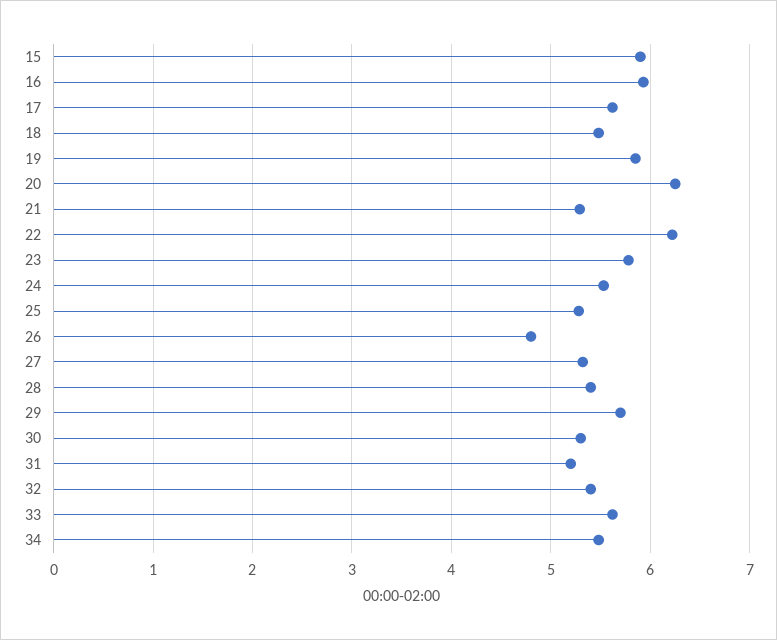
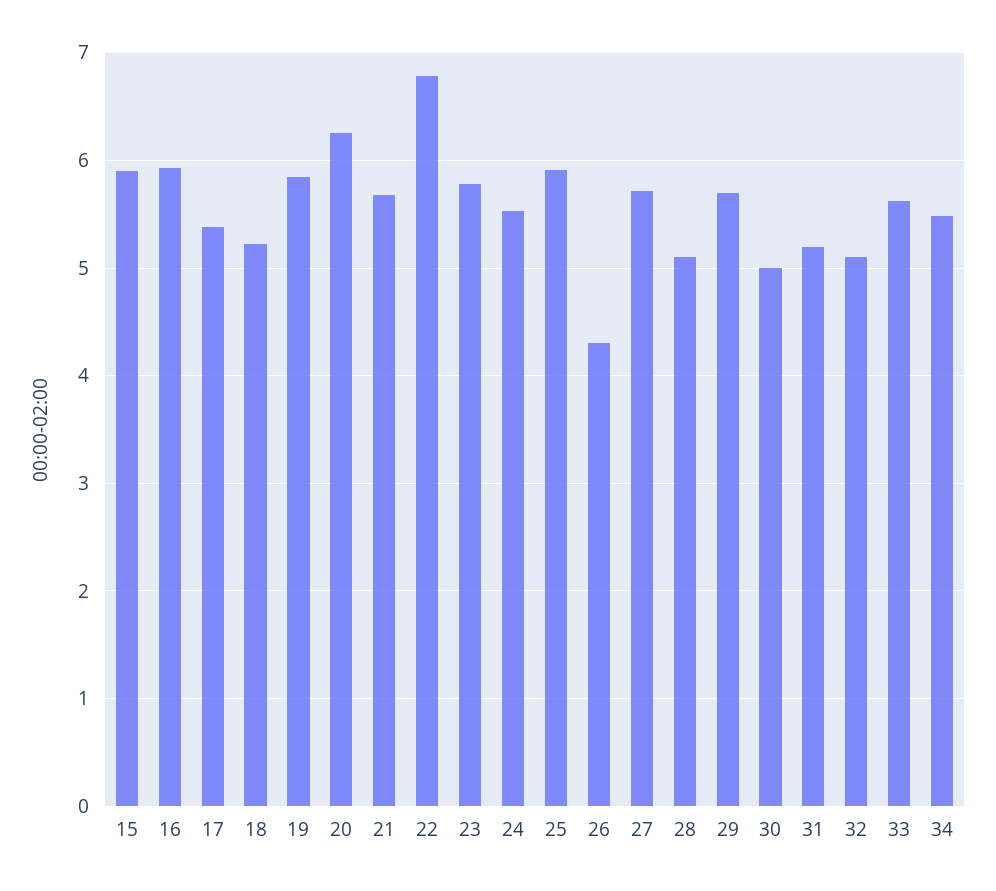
17: 5.6 -> 5.4
18: 5.5 -> 5.2
21: 5.3 -> 5.7
22: 6.2 -> 6.8
25: 5.3 -> 5.9
26: 4.8 -> 4.3
27: 5.3 -> 5.7
28: 5.4 -> 5.1
30: 5.3 -> 5
32: 5.4 -> 5.1

